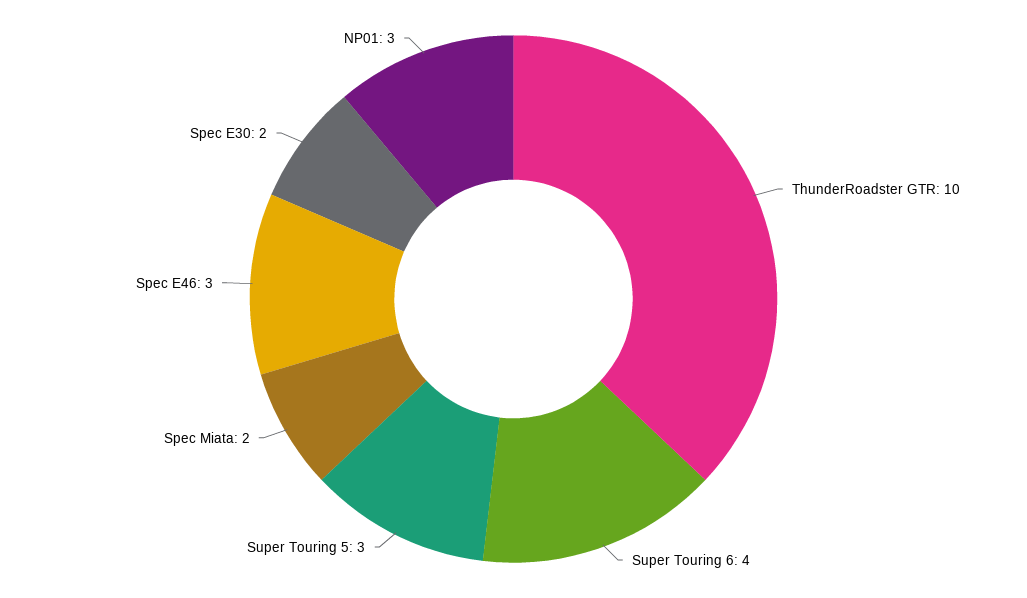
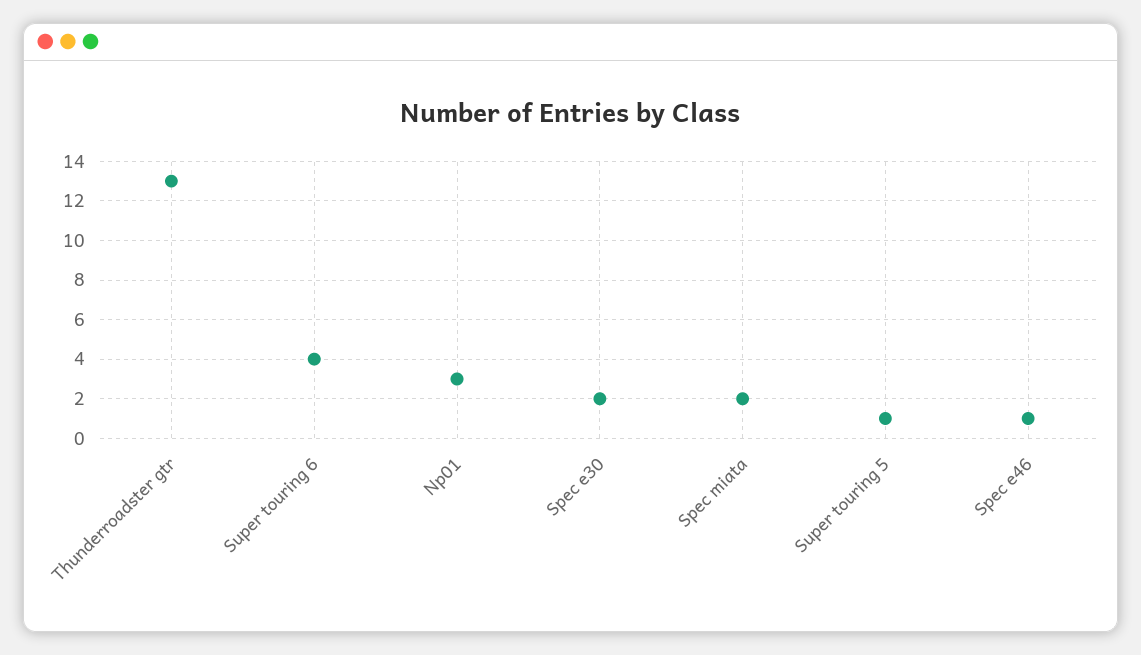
ThunderRoadster GTR: 10 -> 13
Super Touring 5: 3 -> 1
Spec E46: 3 -> 1

